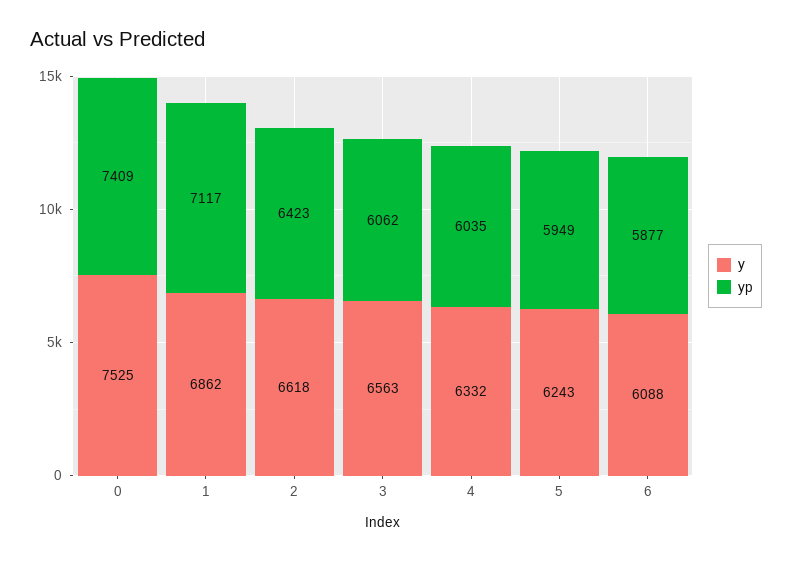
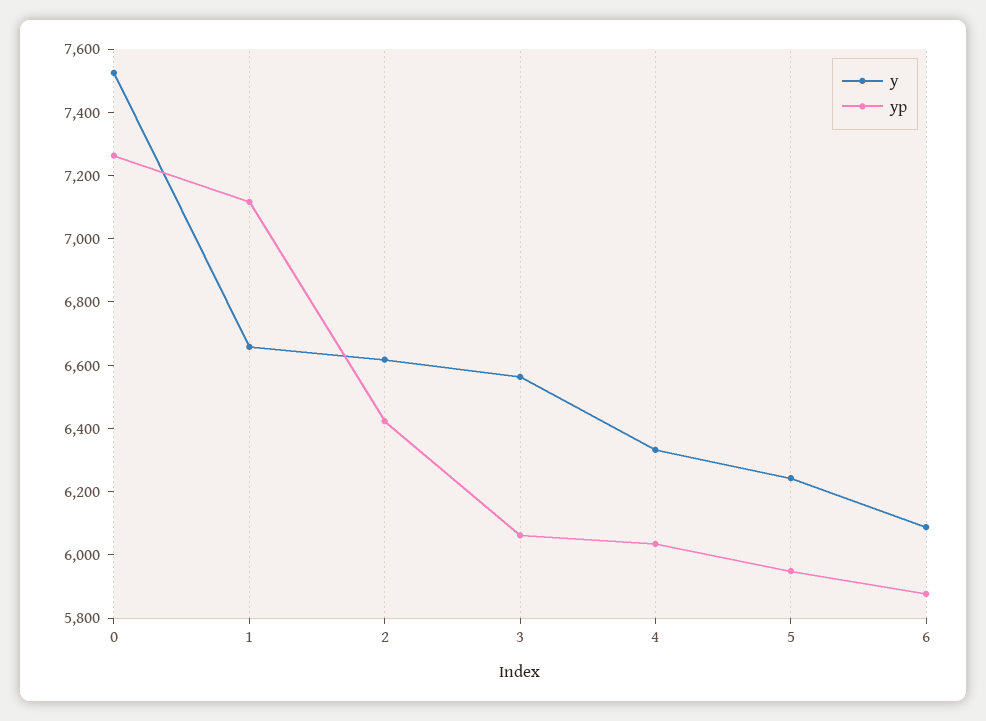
yp, 0: 7409 -> 7250
y, 1: 6862 -> 6650

